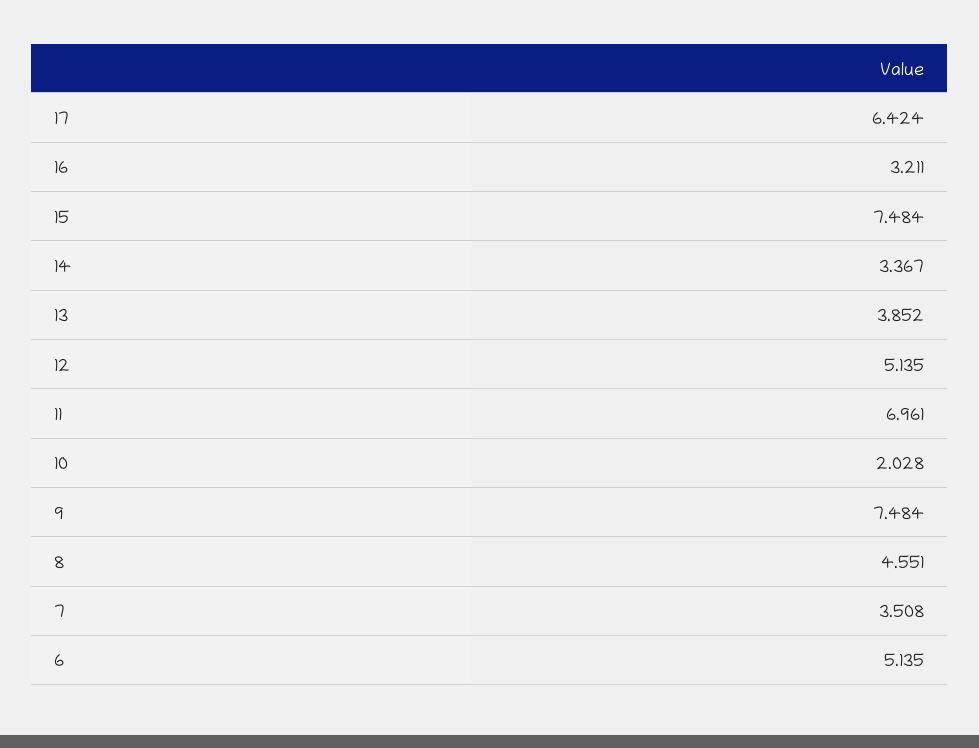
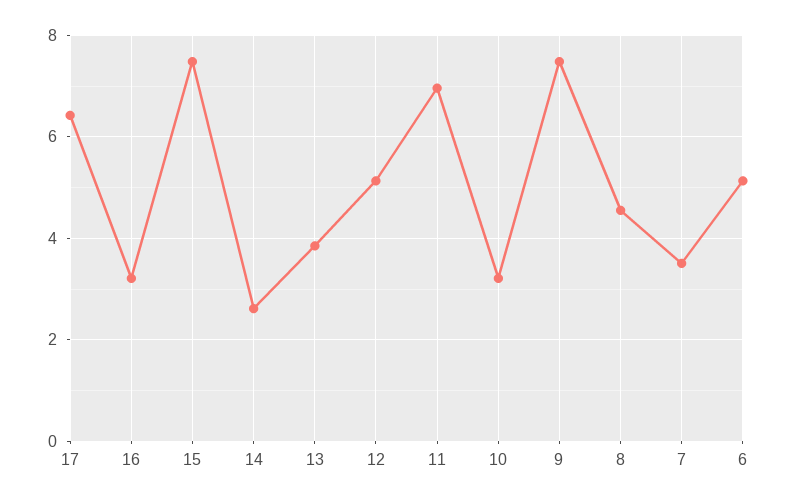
14: 3.367 -> 2.6
10: 2.028 -> 3.2

